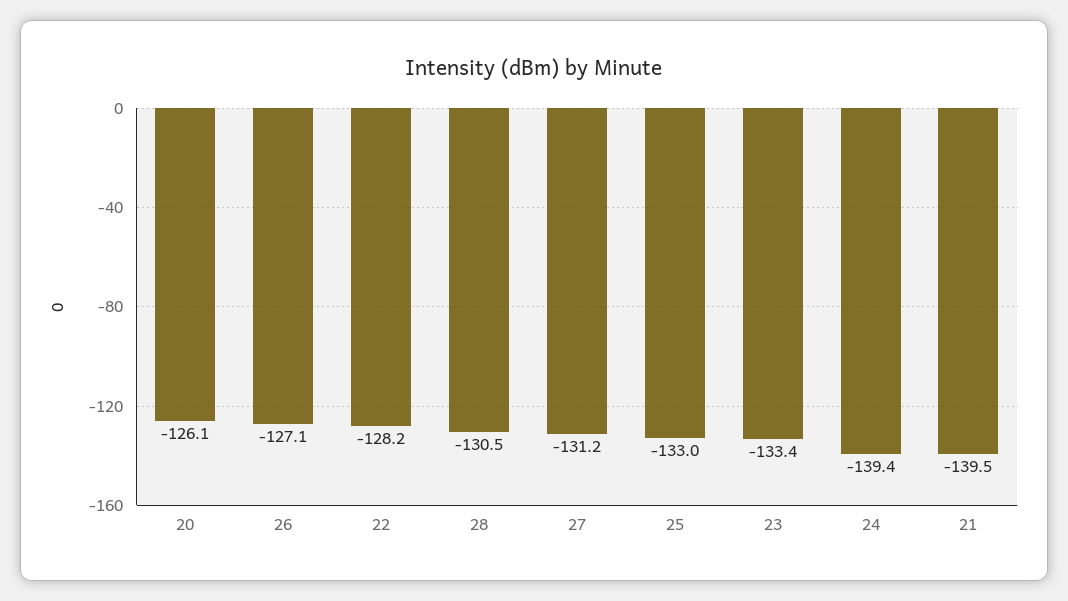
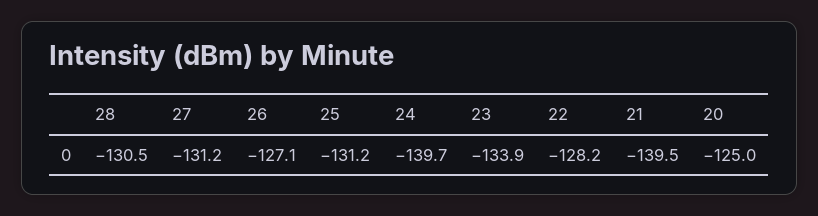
20: -126.1 -> -125
25: -133 -> -131.2
23: -133.4 -> -133.9
24: -139.4 -> -139.7

